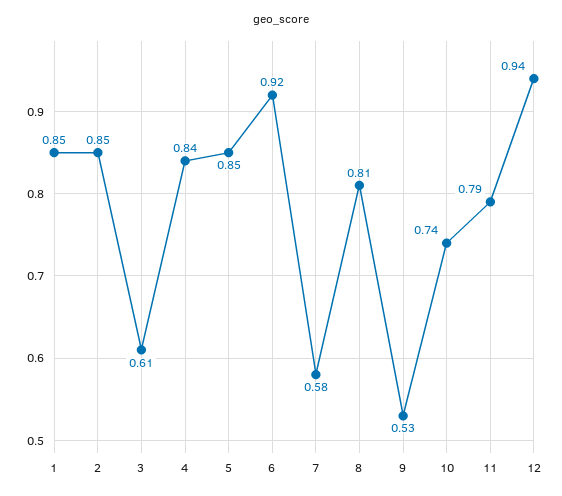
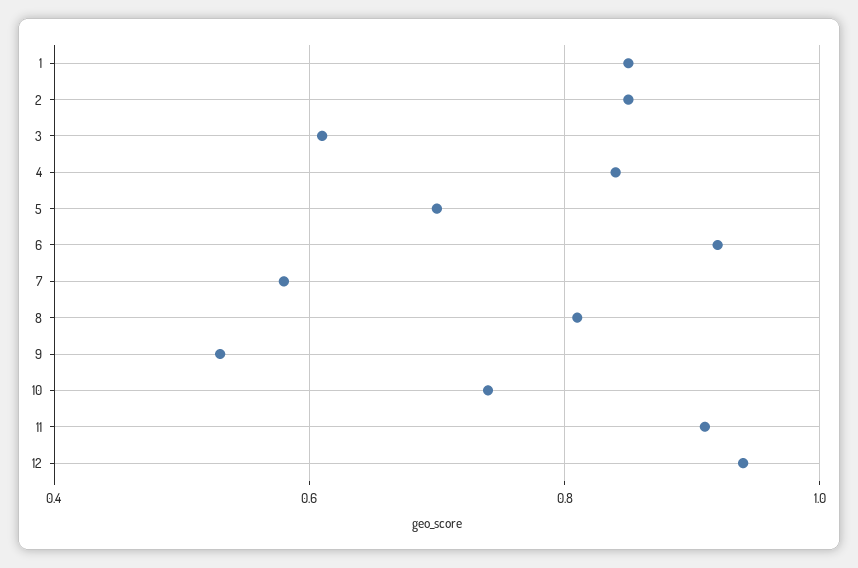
5: 0.85 -> 0.7
11: 0.79 -> 0.9

